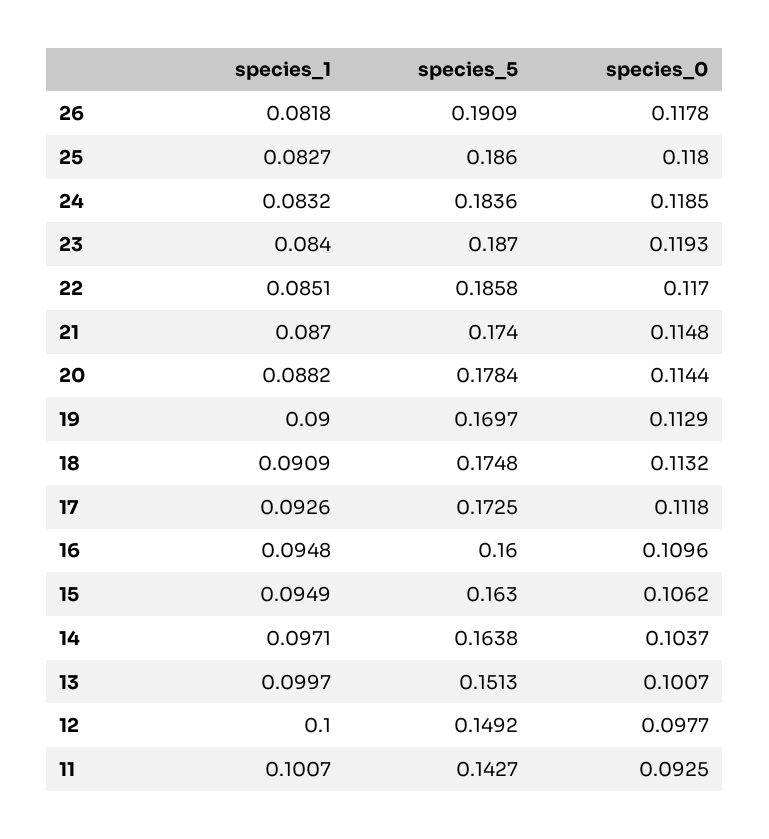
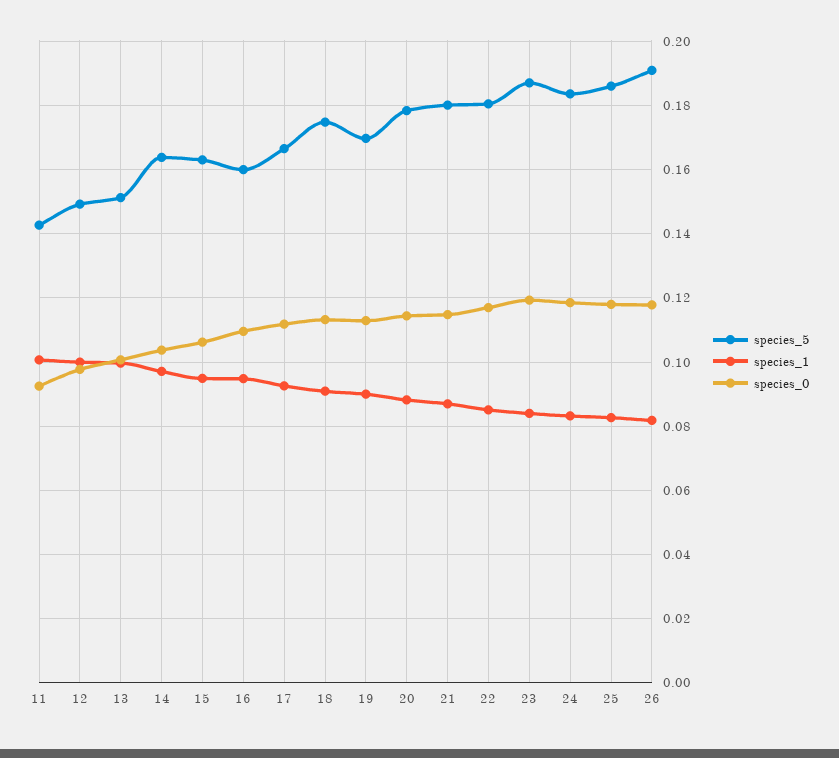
species_5, 22: 0.1858 -> 0.18
species_5, 21: 0.174 -> 0.18
species_5, 17: 0.1725 -> 0.166

